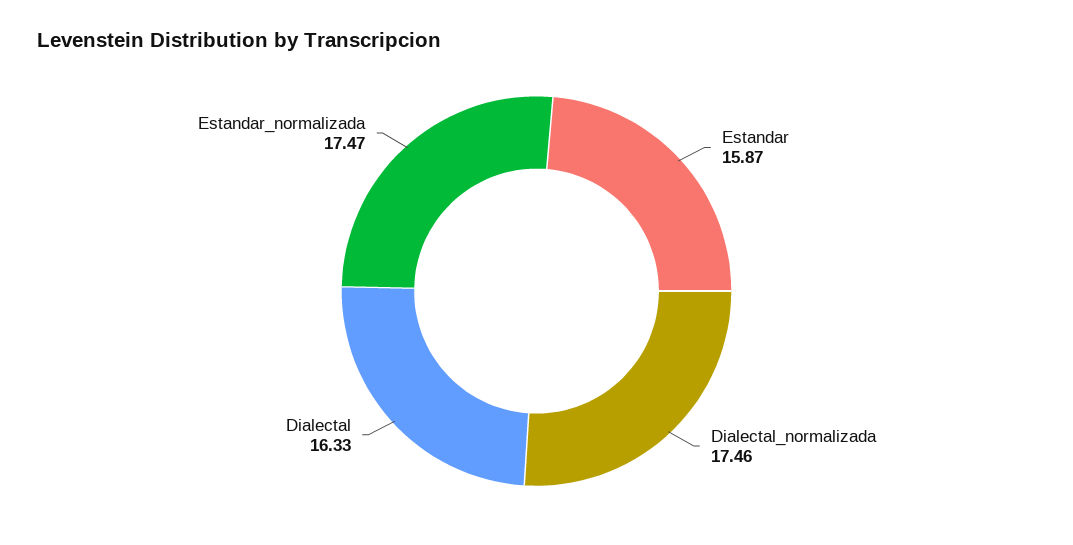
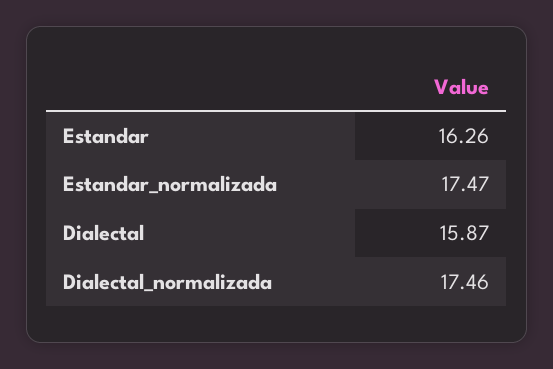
Estandar: 15.87 -> 16.26
Dialectal: 16.33 -> 15.87

